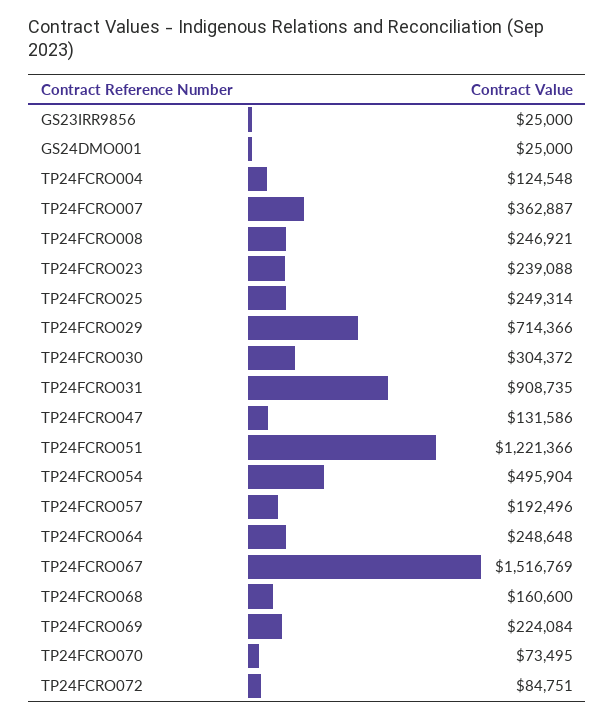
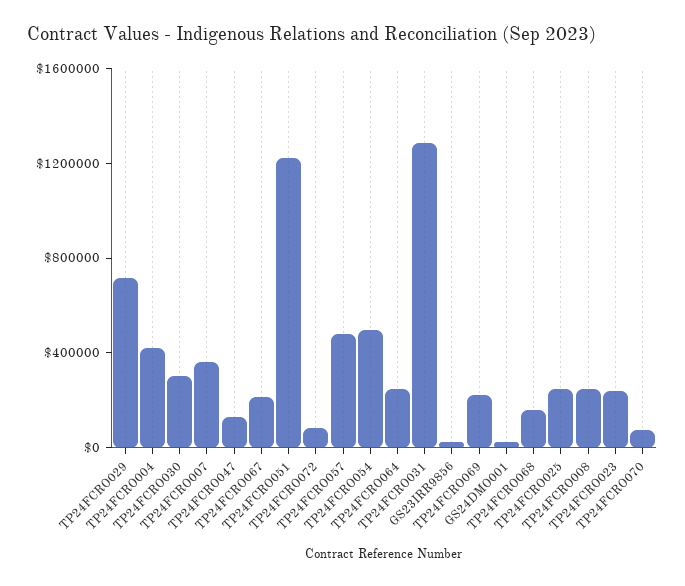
TP24FCRO004: 124548 -> 400000
TP24FCRO031: 908735 -> 1300000
TP24FCRO057: 192496 -> 500000
TP24FCRO067: 1516769 -> 200000

